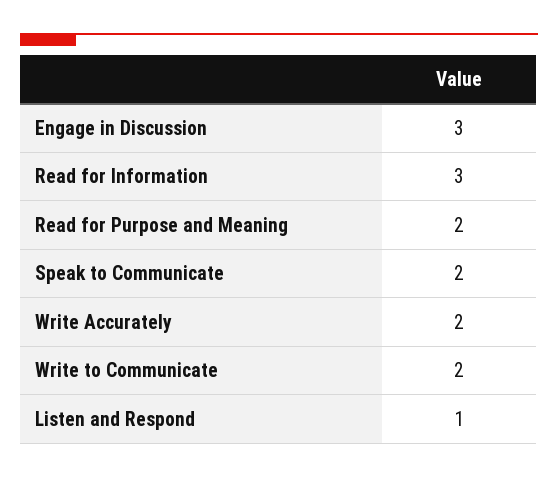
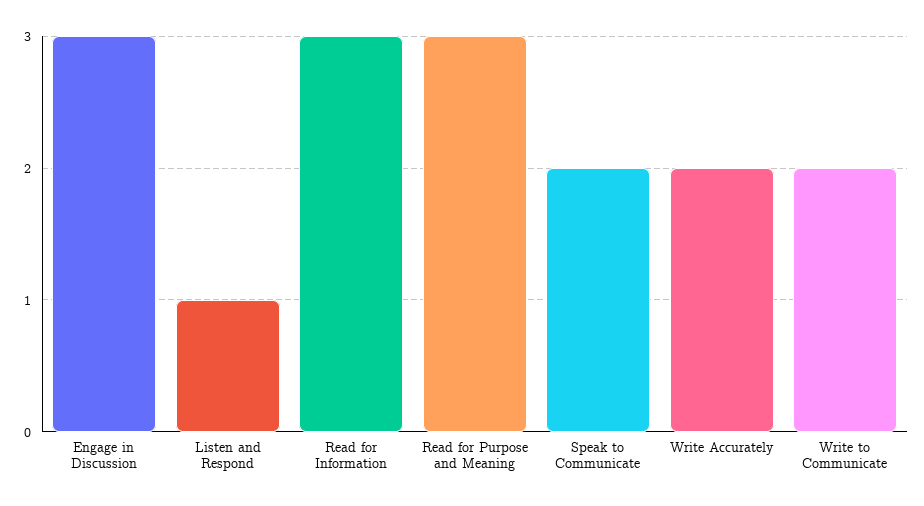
Read for Purpose and Meaning: 2 -> 3

